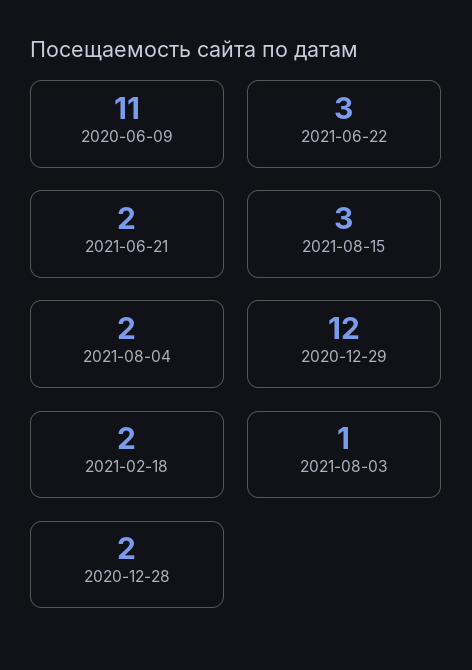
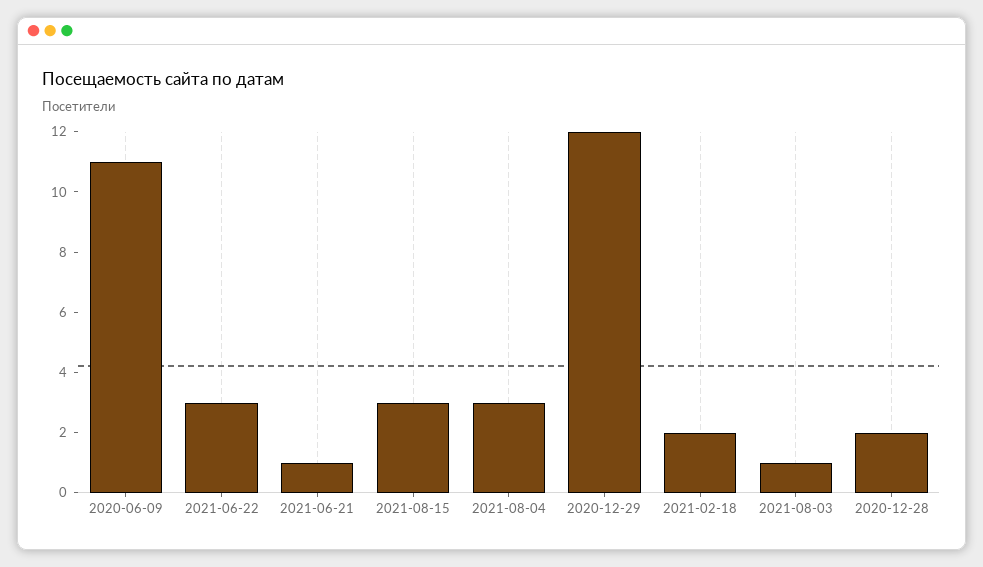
2021-06-21: 2 -> 1
2021-08-04: 2 -> 3

